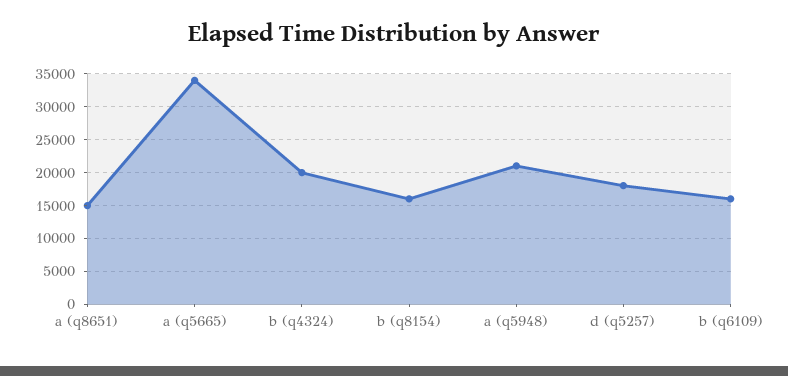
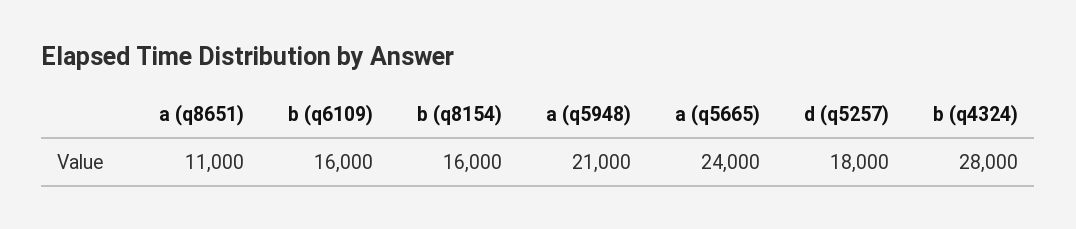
a (q8651): 15000 -> 11000
a (q5665): 34000 -> 24000
b (q4324): 20000 -> 28000

